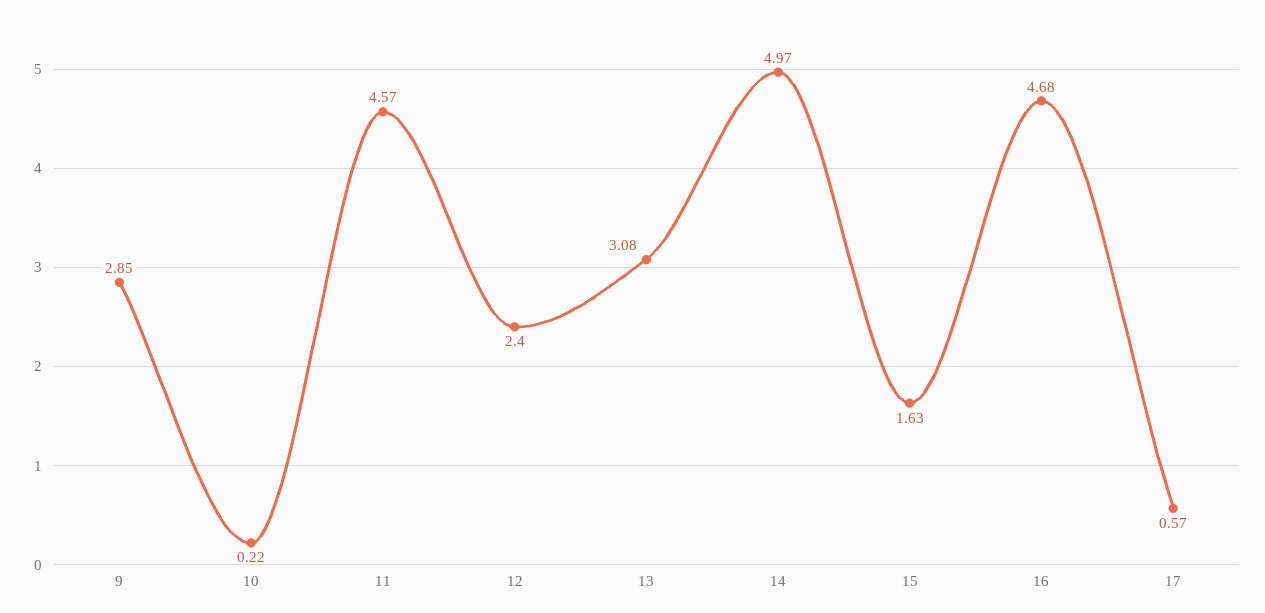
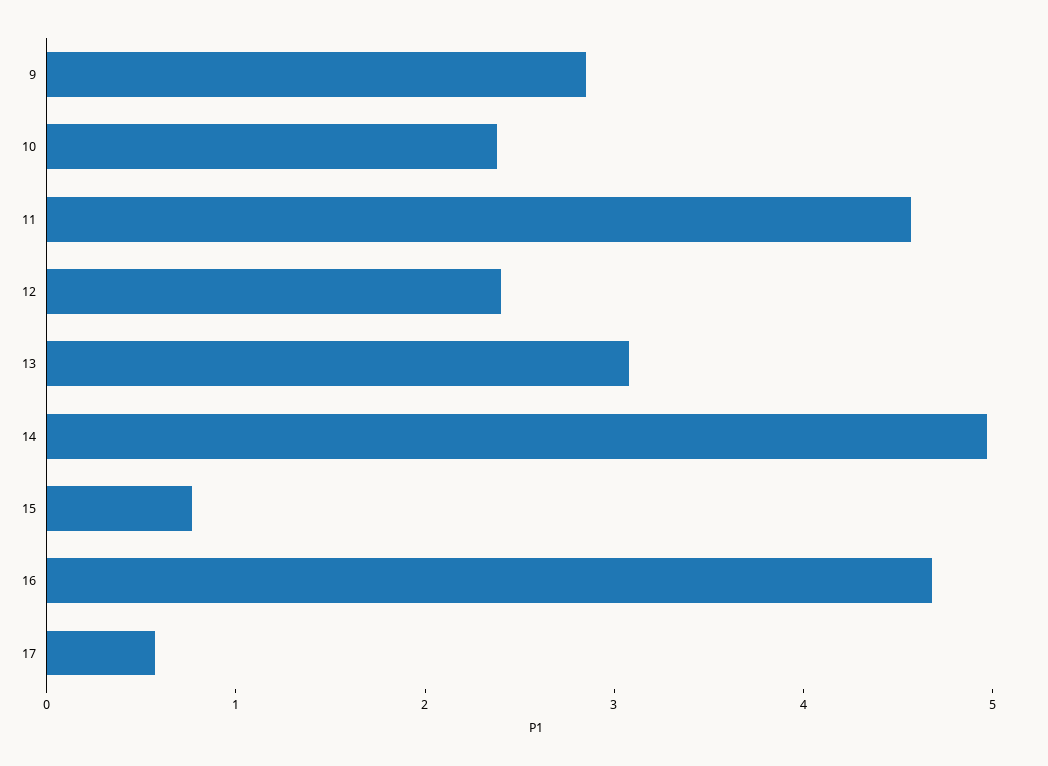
10: 0.22 -> 2.4
15: 1.63 -> 0.8

